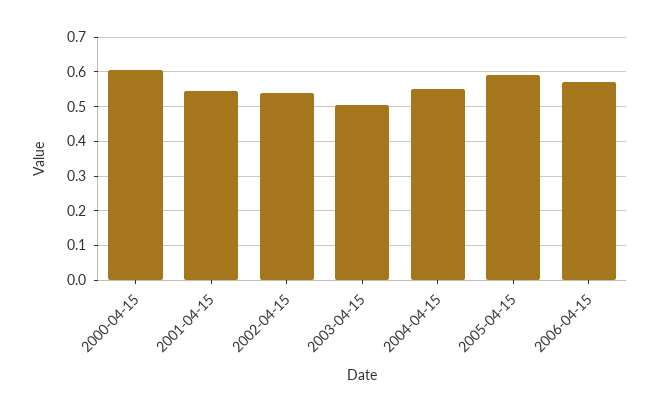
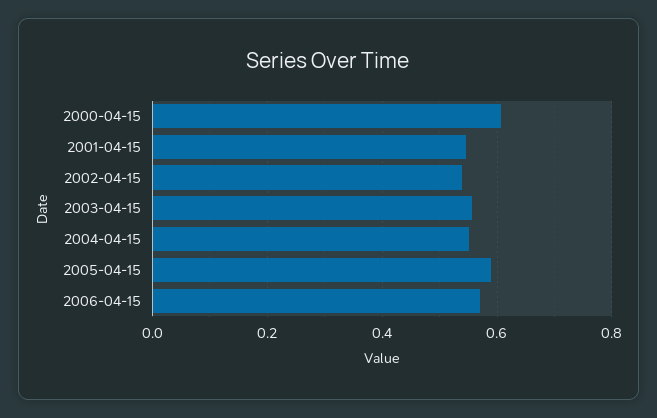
2003-04-15: 0.5 -> 0.56

